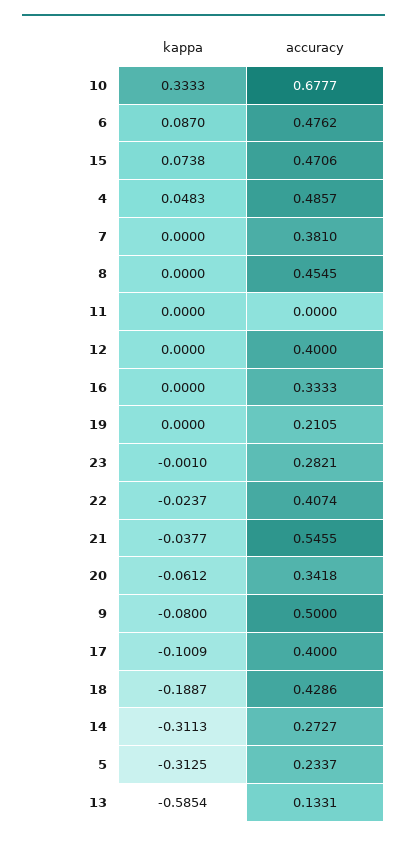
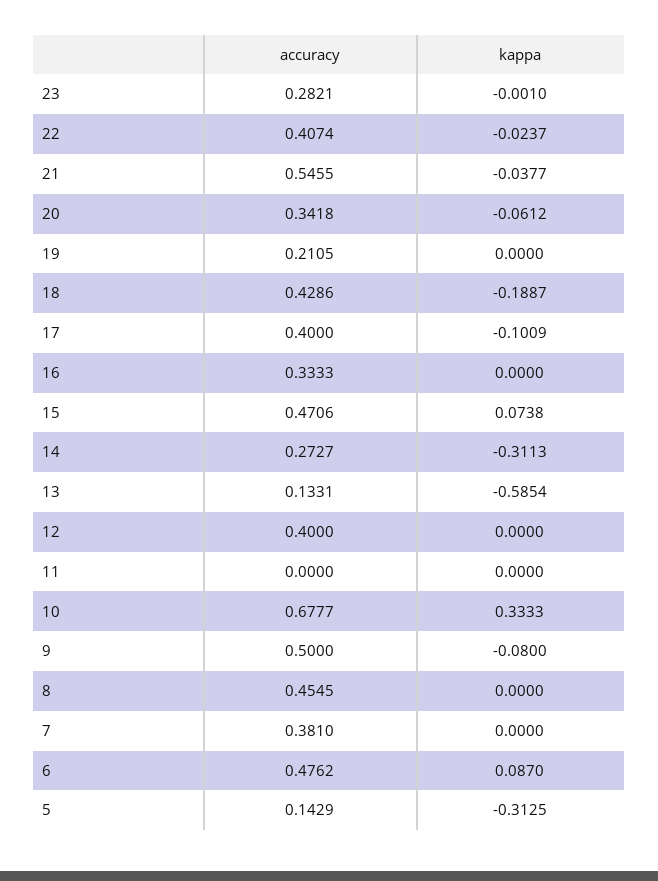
kappa, 4: 0.0483 -> none
accuracy, 4: 0.4857 -> none
accuracy, 5: 0.2337 -> 0.1429

